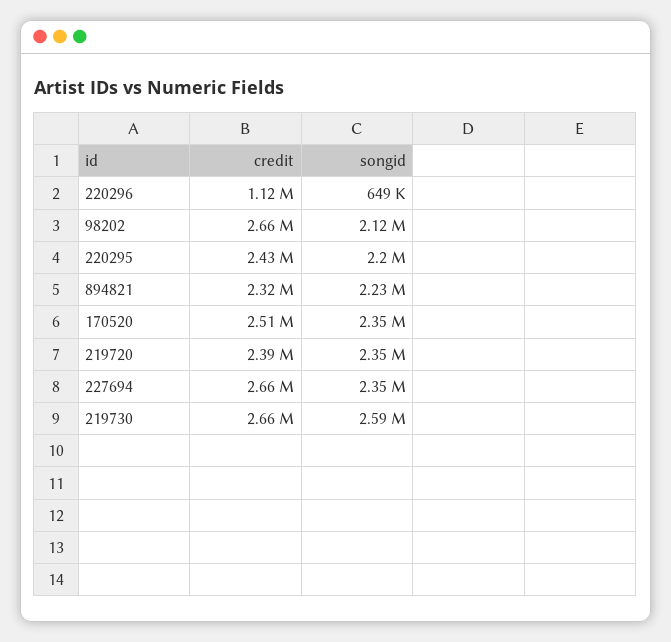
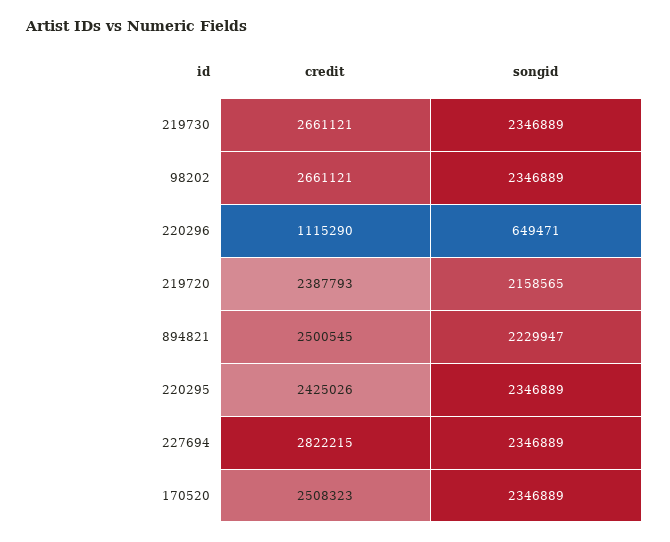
songid, 98202: 2120000 -> 2346889
songid, 220295: 2200000 -> 2346889
credit, 894821: 2320000 -> 2500545
songid, 219720: 2350000 -> 2158565
credit, 227694: 2660000 -> 2822215
songid, 219730: 2590000 -> 2346889

